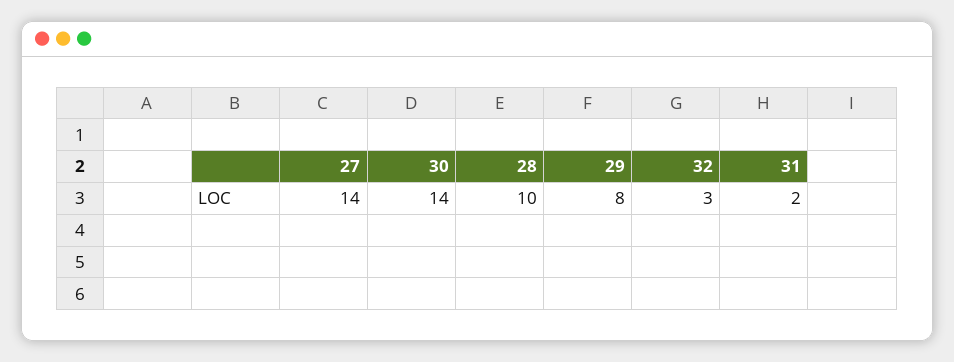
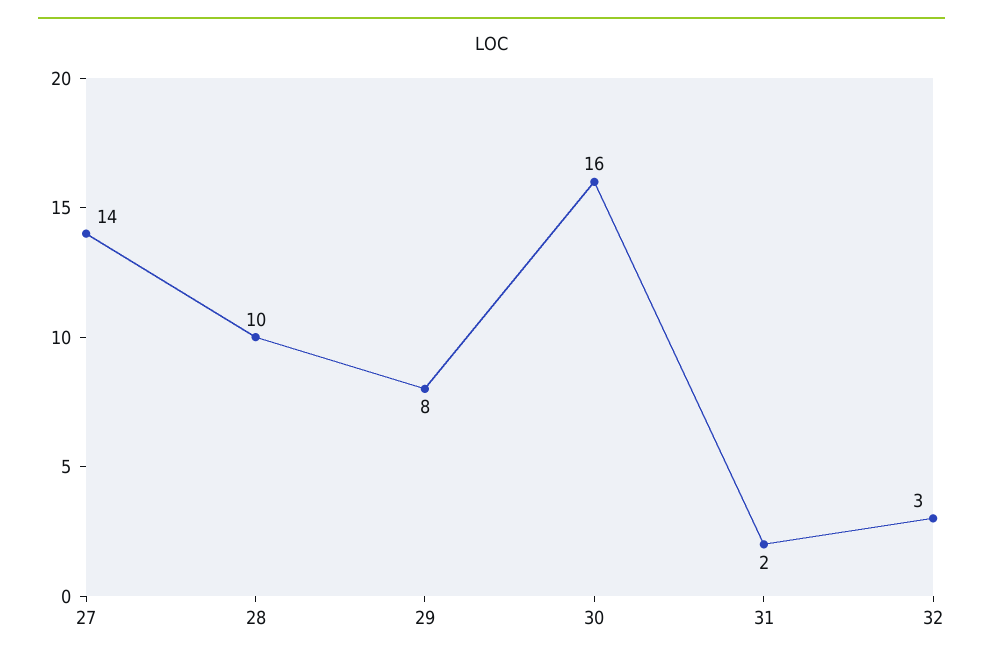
30: 14 -> 16

